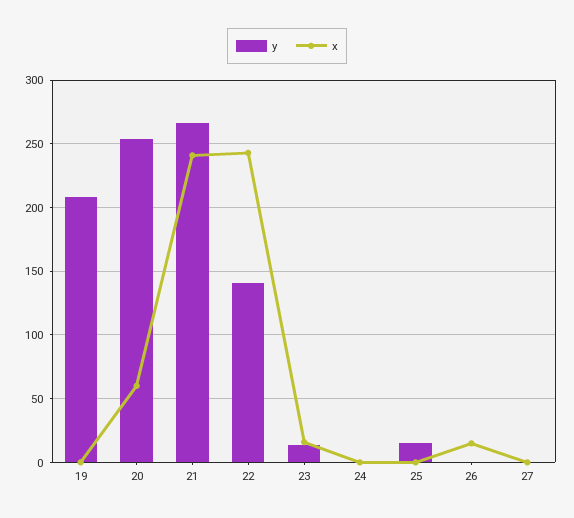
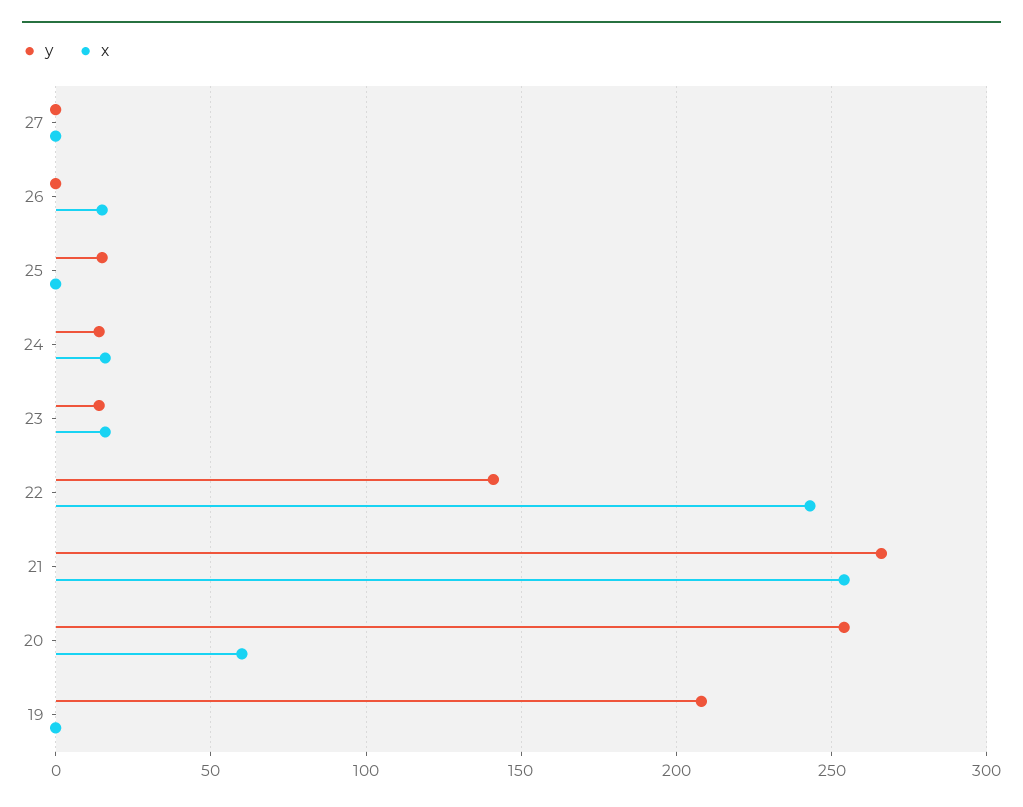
x, 21: 240 -> 255
y, 24: 0 -> 15
x, 24: 0 -> 15

